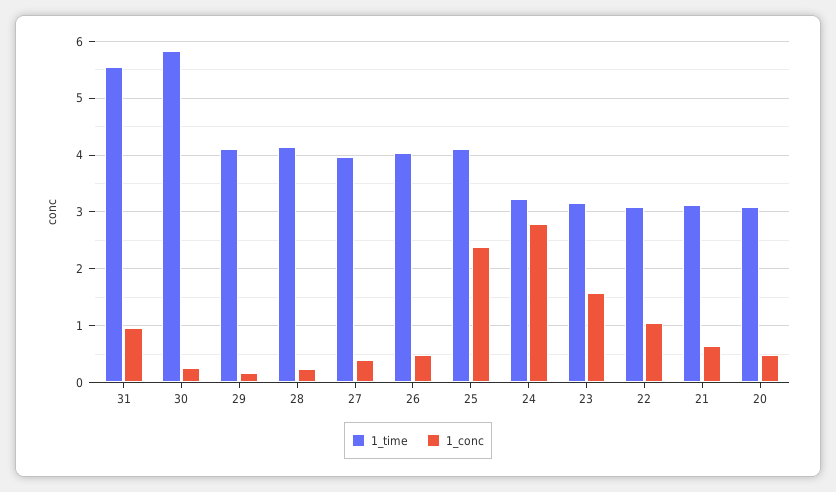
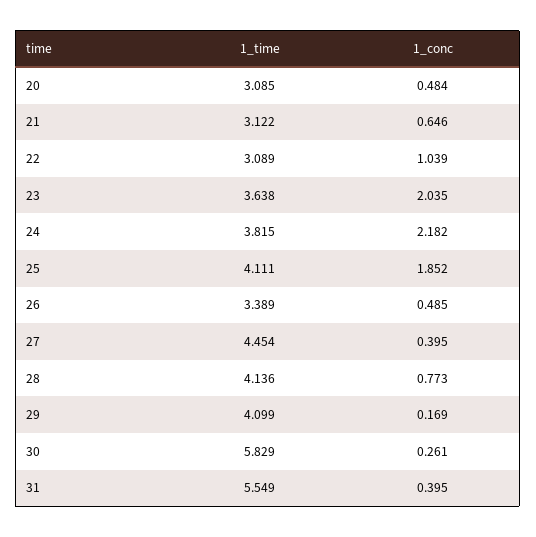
1_conc, 31: 1 -> 0.395
1_conc, 28: 0.2 -> 0.773
1_time, 27: 4 -> 4.454
1_time, 26: 4 -> 3.389
1_conc, 25: 2.4 -> 1.852
1_time, 24: 3.2 -> 3.815
1_conc, 24: 2.8 -> 2.182
1_time, 23: 3.2 -> 3.638
1_conc, 23: 1.6 -> 2.035

